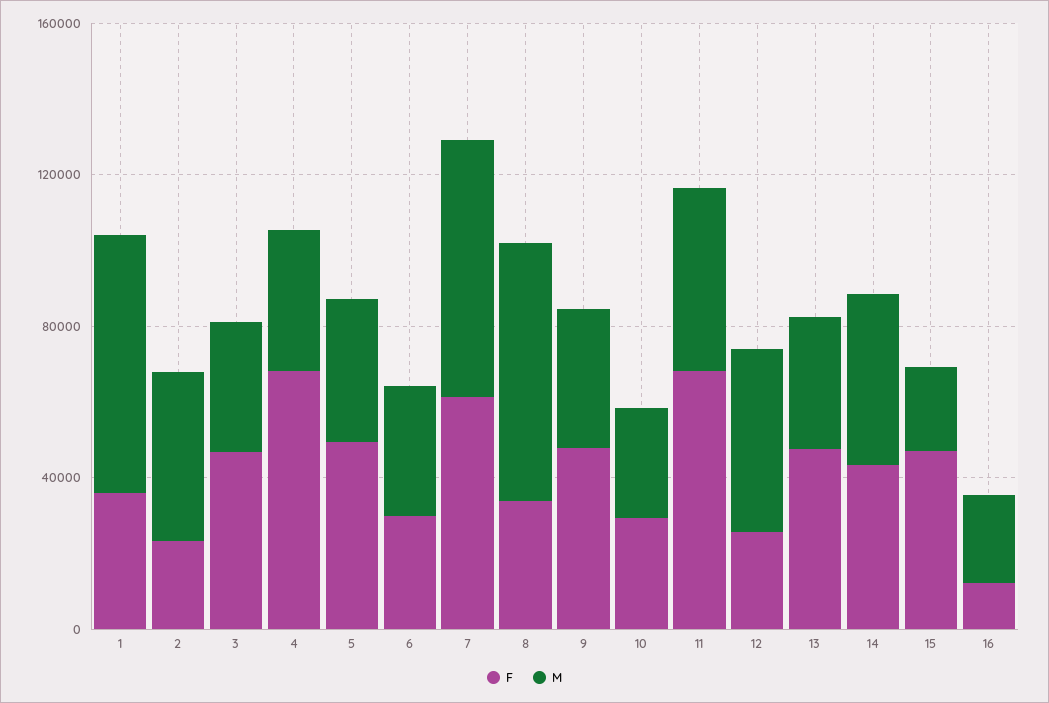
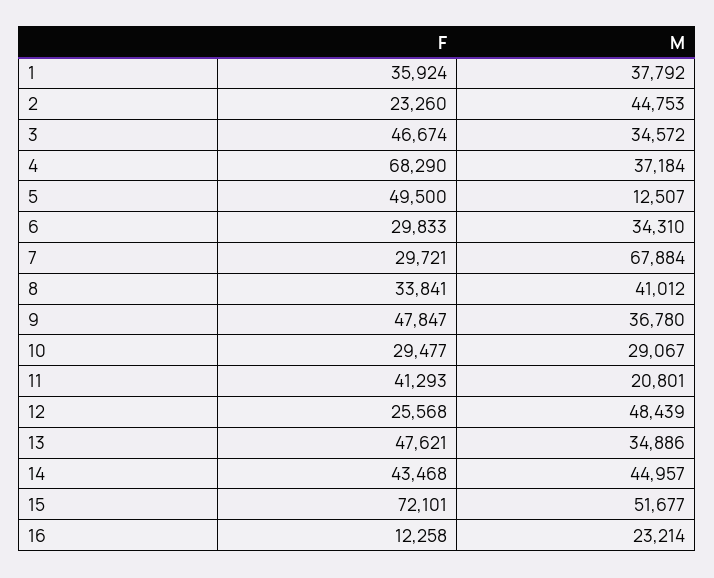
M, 1: 70000 -> 37792
M, 5: 40000 -> 12507
F, 7: 60000 -> 29721
M, 8: 70000 -> 41012
F, 11: 70000 -> 41293
M, 11: 50000 -> 20801
F, 15: 50000 -> 72101
M, 15: 20000 -> 51677

